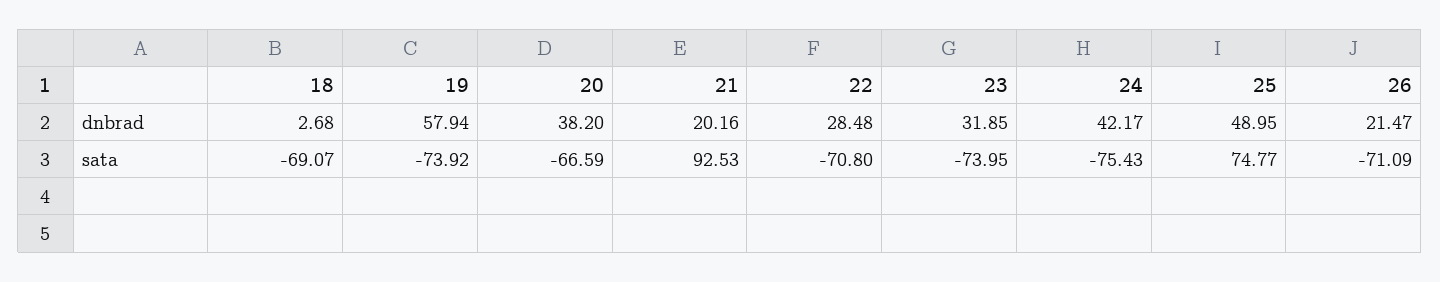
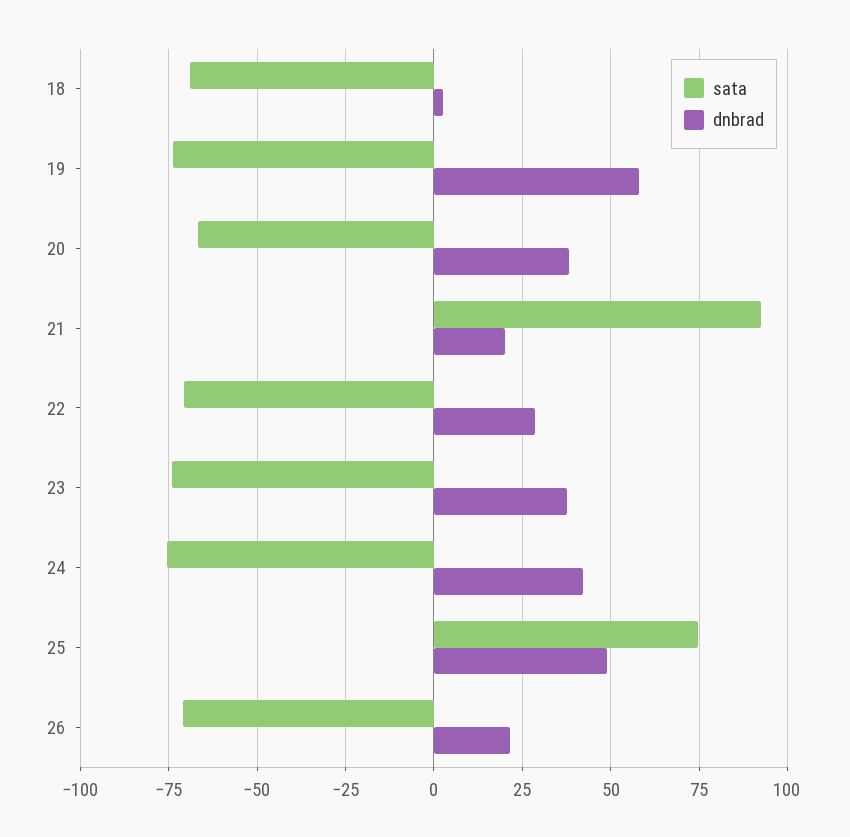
dnbrad, 23: 31.85 -> 37.5

